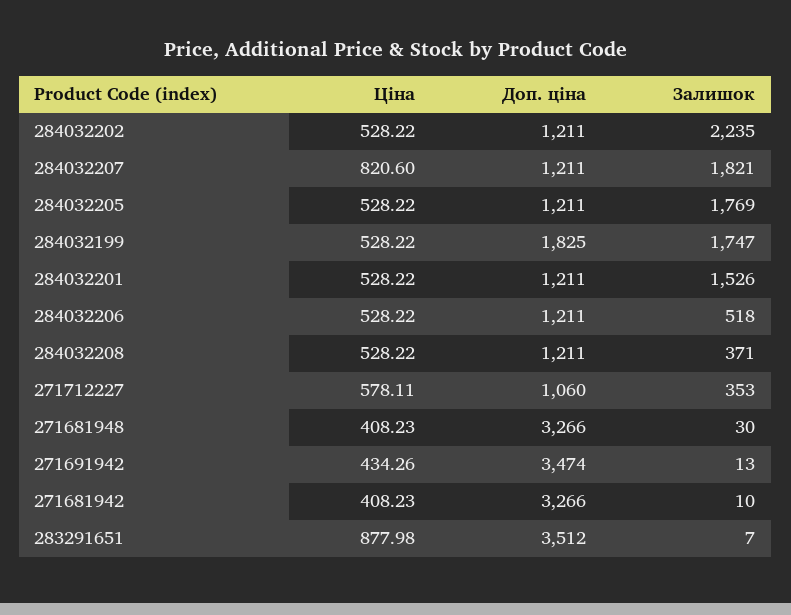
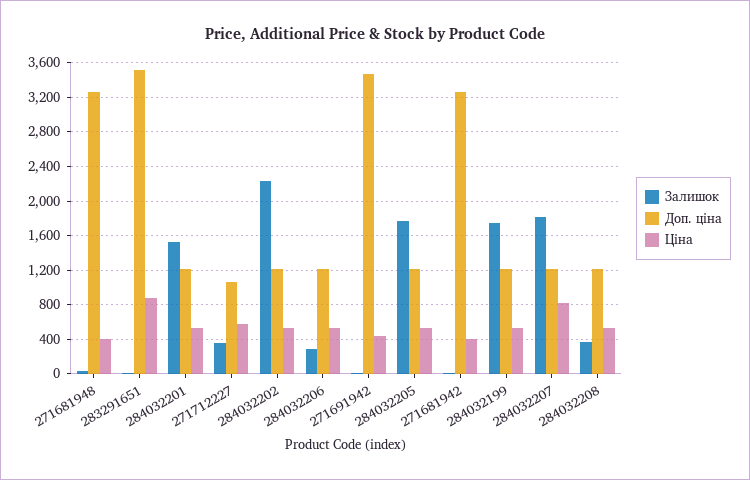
Доп. ціна, 284032199: 1825 -> 1200
Залишок, 284032206: 518 -> 300

